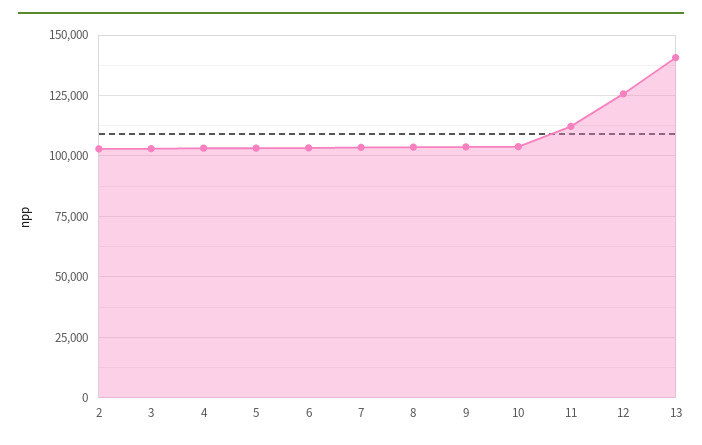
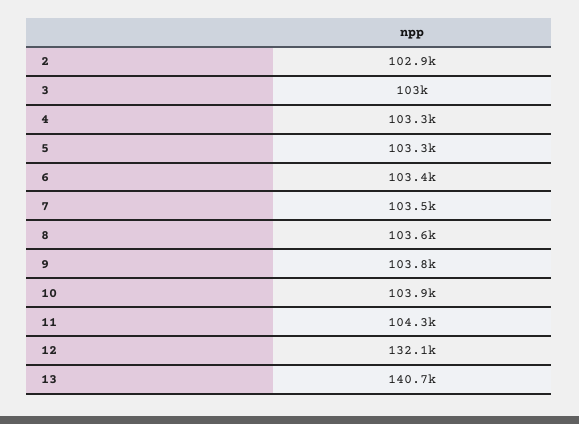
11: 112500 -> 104300
12: 125000 -> 132100

